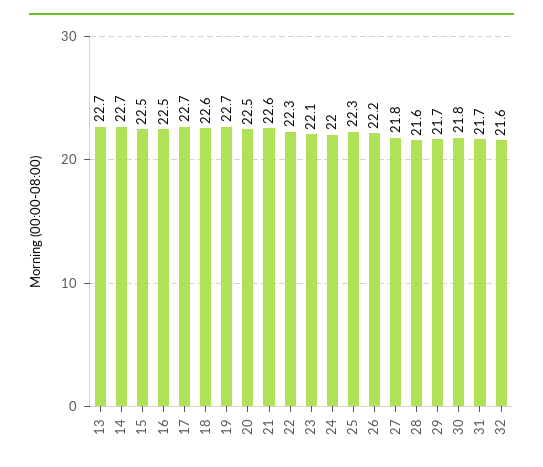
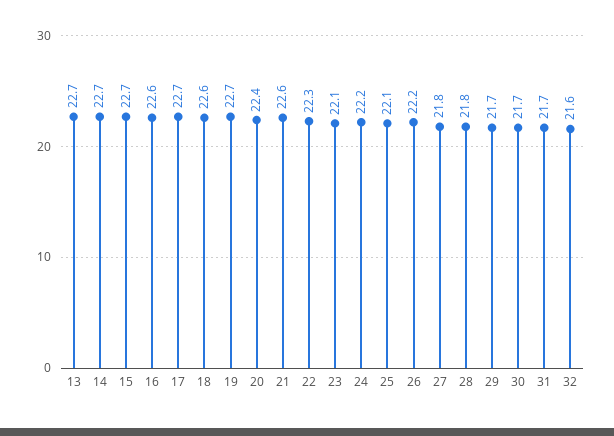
15: 22.5 -> 22.7
16: 22.5 -> 22.6
20: 22.5 -> 22.4
24: 22 -> 22.2
25: 22.3 -> 22.1
28: 21.6 -> 21.8
30: 21.8 -> 21.7

